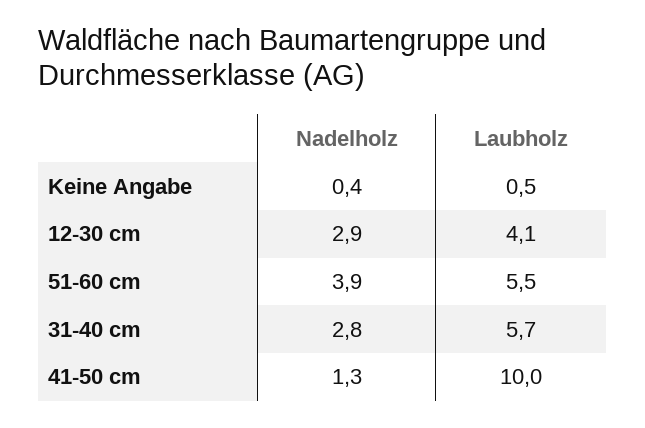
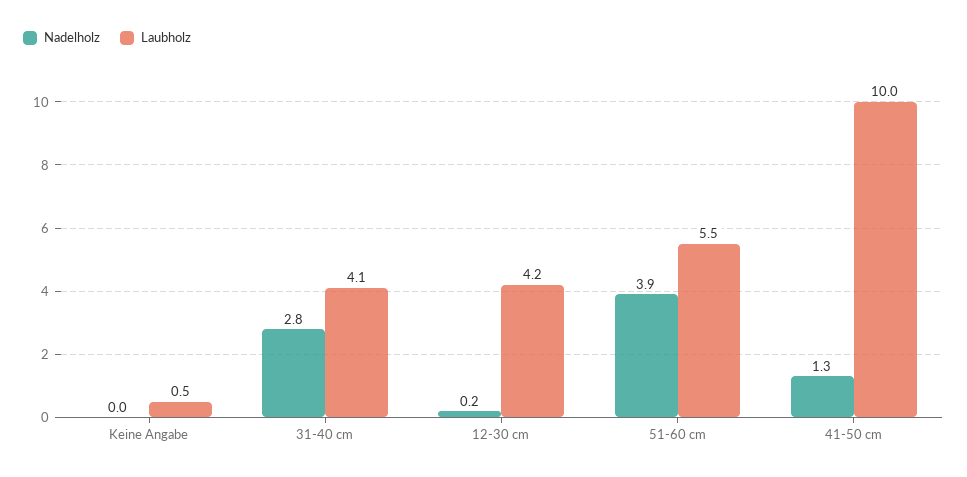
Nadelholz, Keine Angabe: 0.4 -> 0
Nadelholz, 12-30 cm: 2.9 -> 0.2
Laubholz, 12-30 cm: 4.1 -> 4.2
Laubholz, 31-40 cm: 5.7 -> 4.1

